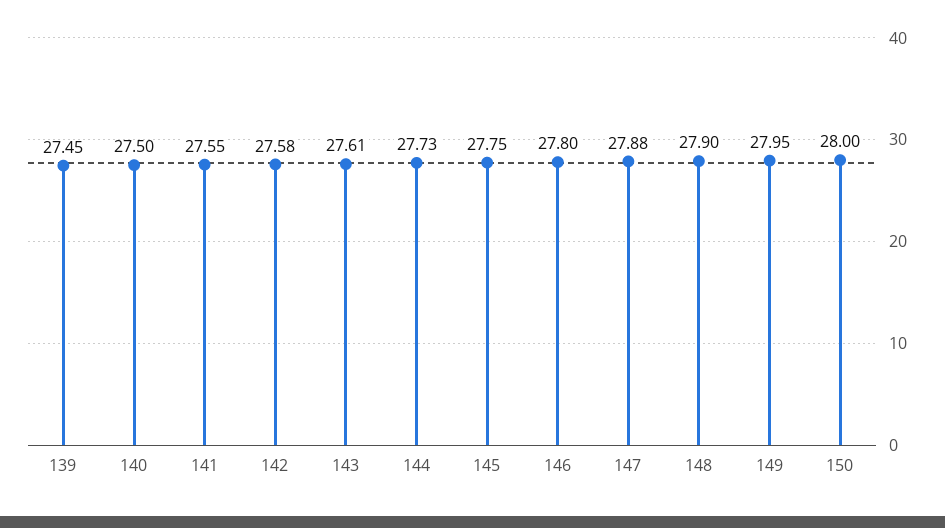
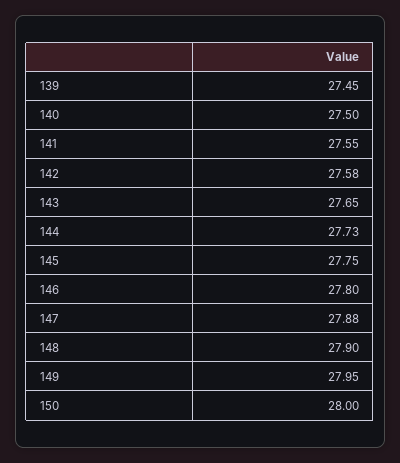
143: 27.61 -> 27.65

